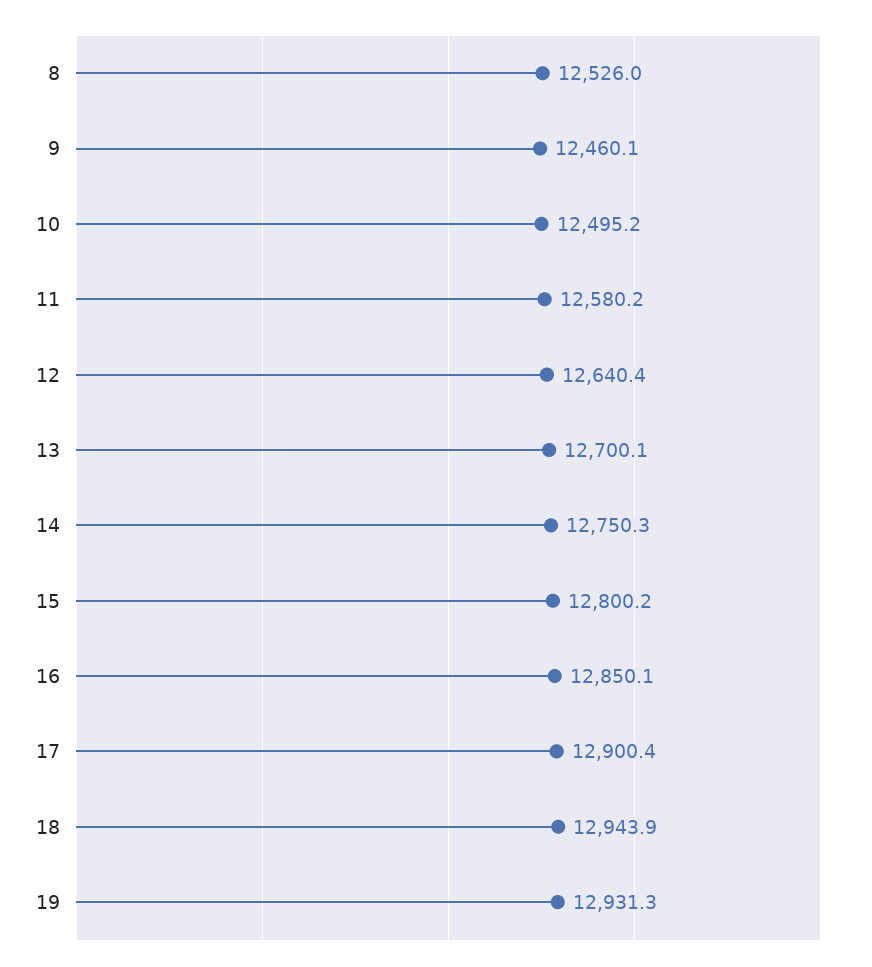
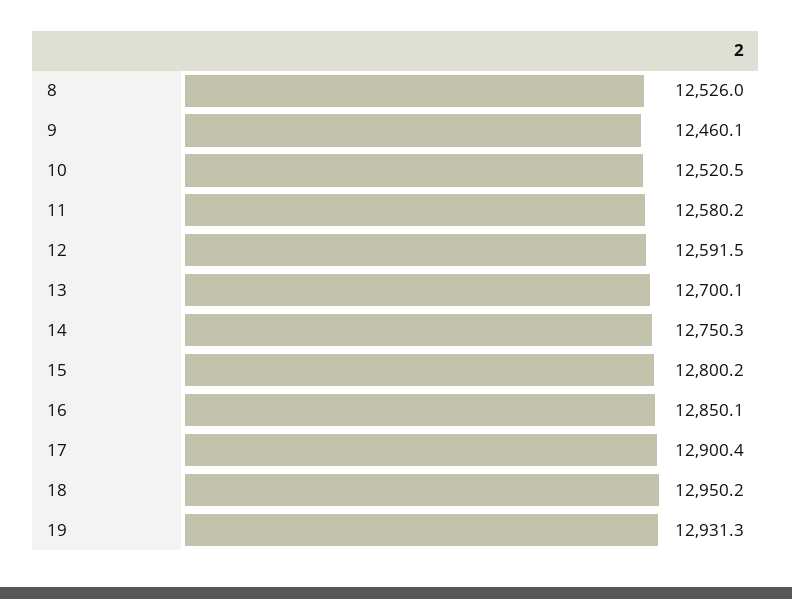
10: 12495.2 -> 12520.5
12: 12640.4 -> 12591.5
18: 12943.9 -> 12950.2

